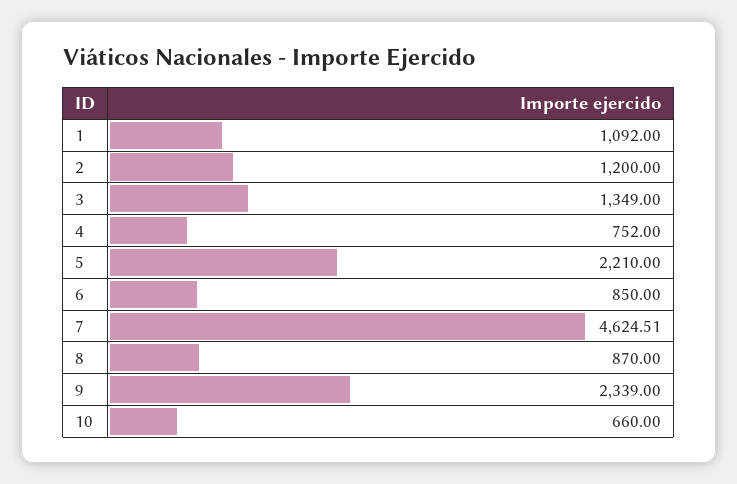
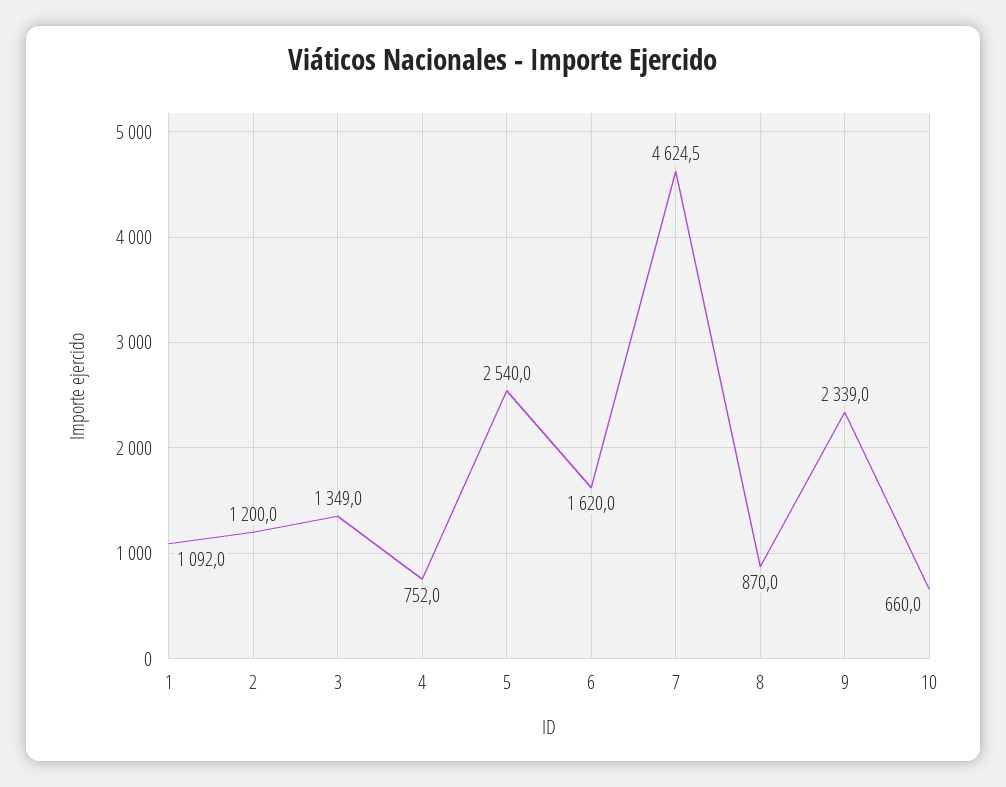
5: 2210 -> 2540
6: 850 -> 1620

